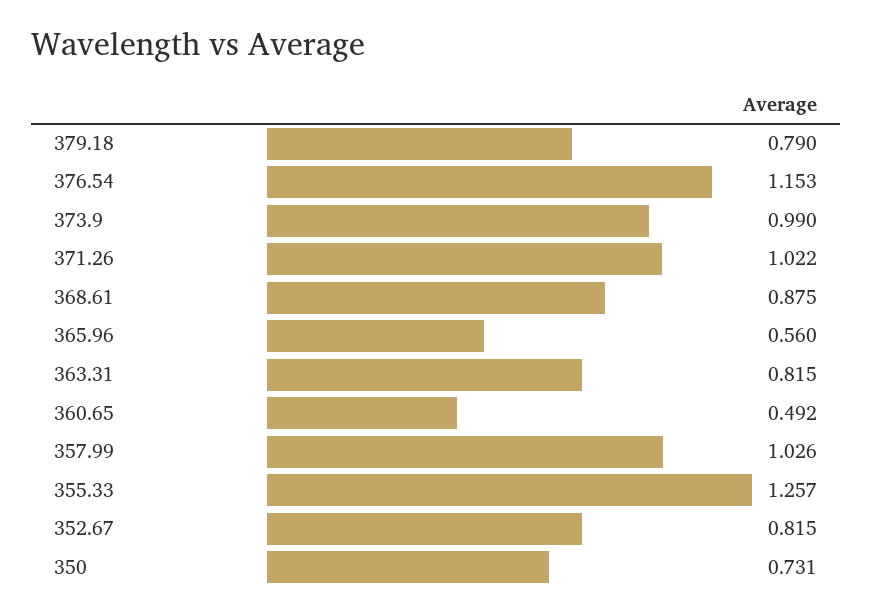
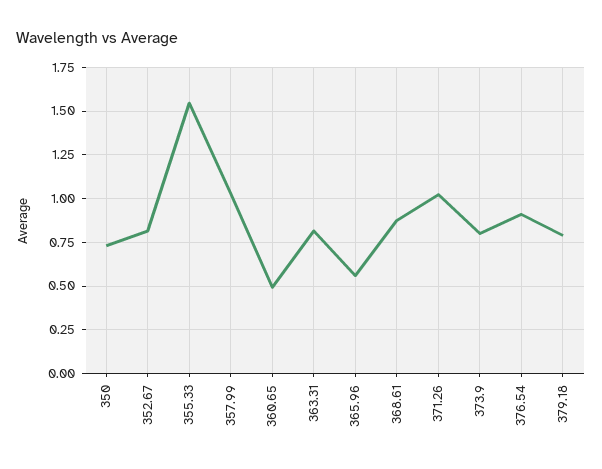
376.54: 1.153 -> 0.9
373.9: 0.99 -> 0.8
355.33: 1.257 -> 1.55

